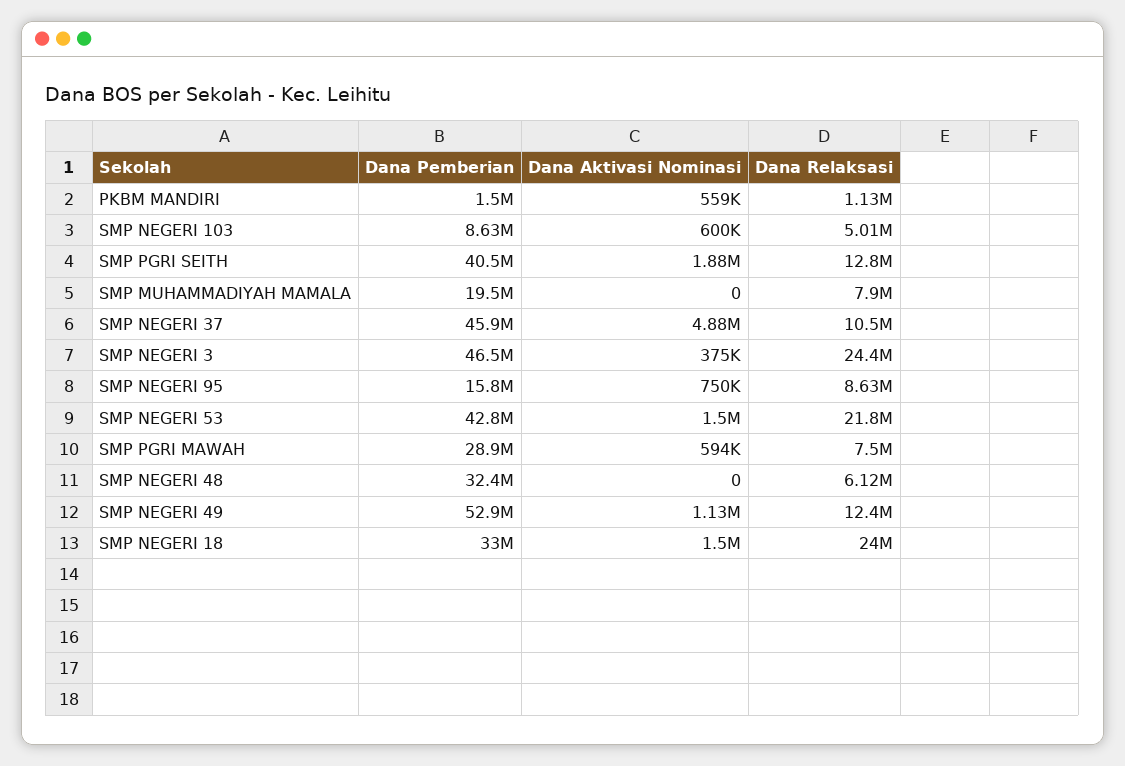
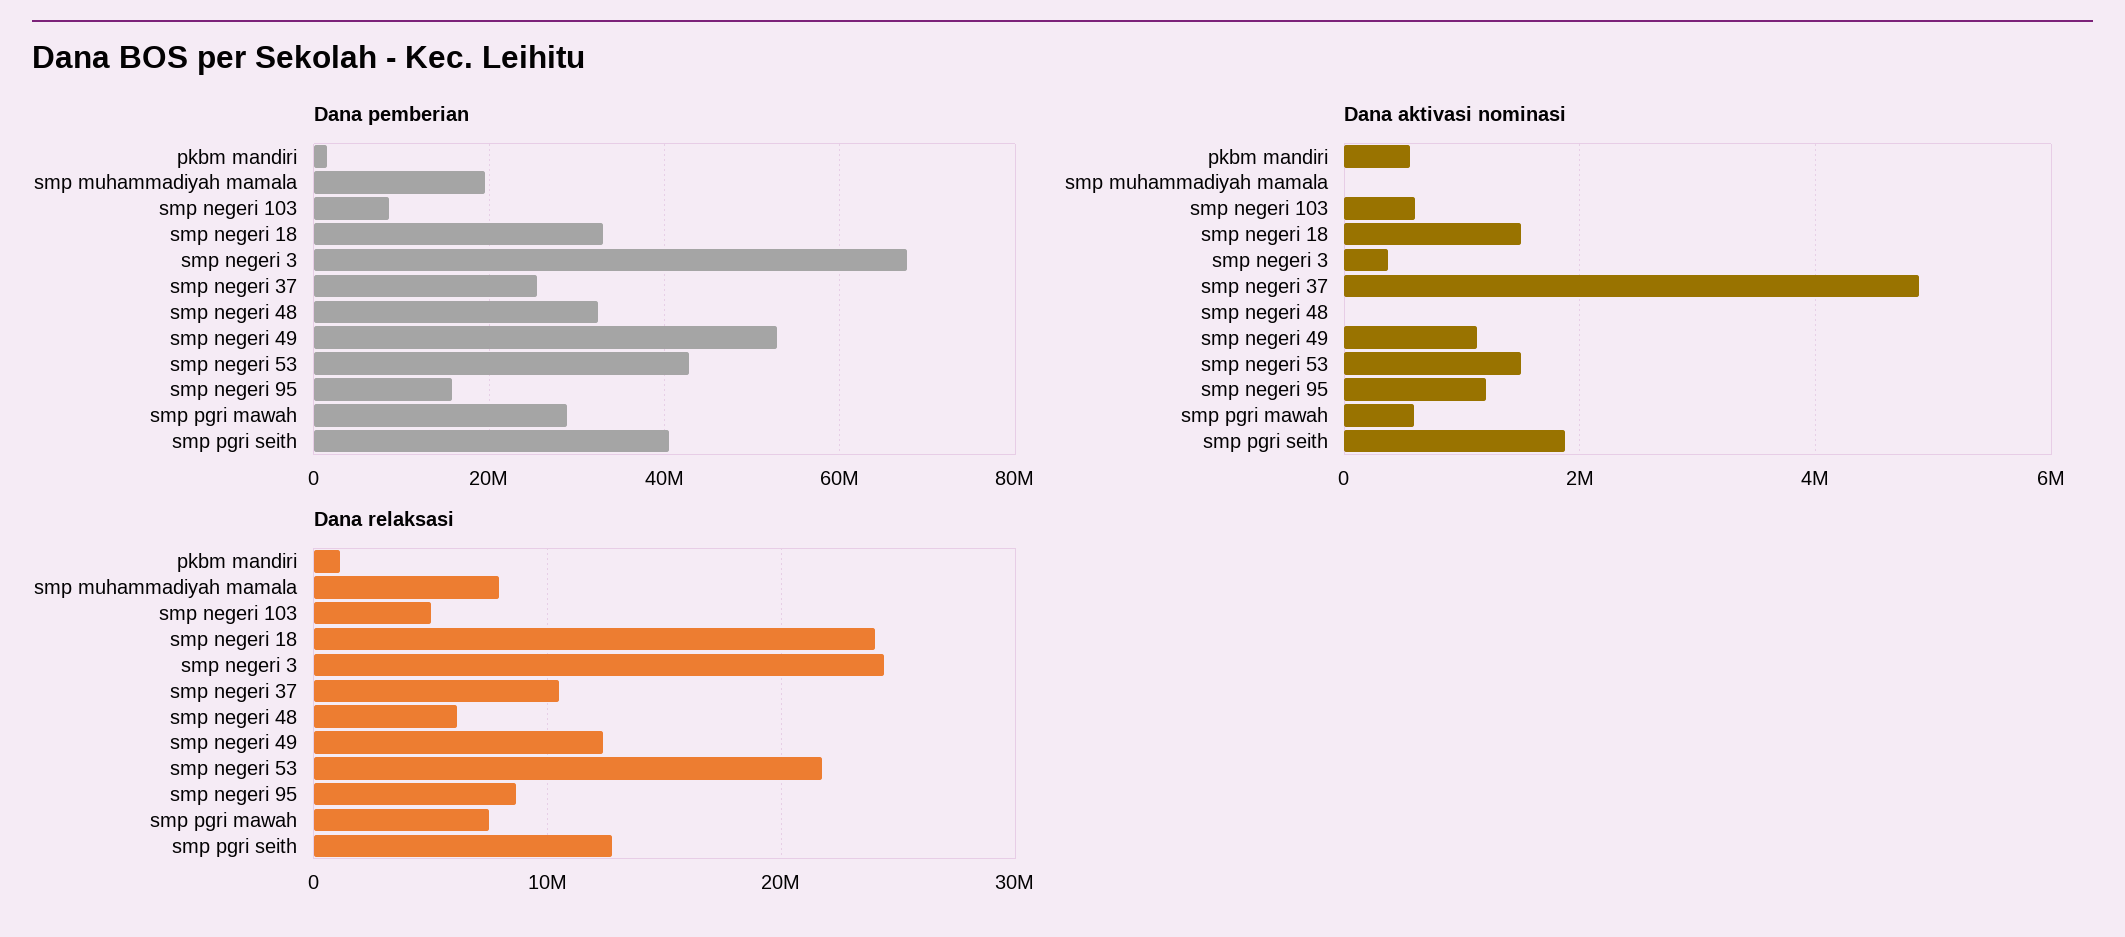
Dana Pemberian, SMP NEGERI 37: 45900000 -> 26000000
Dana Pemberian, SMP NEGERI 3: 46500000 -> 68000000
Dana Aktivasi Nominasi, SMP NEGERI 95: 750000 -> 1200000

